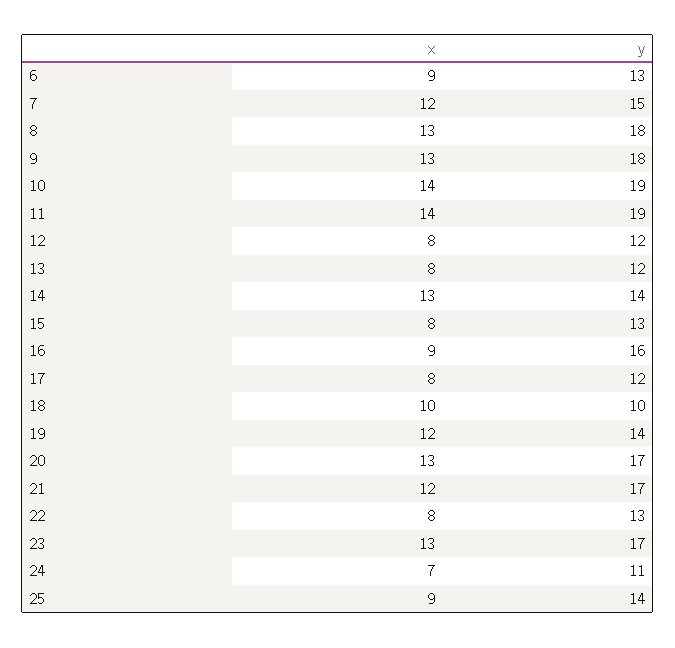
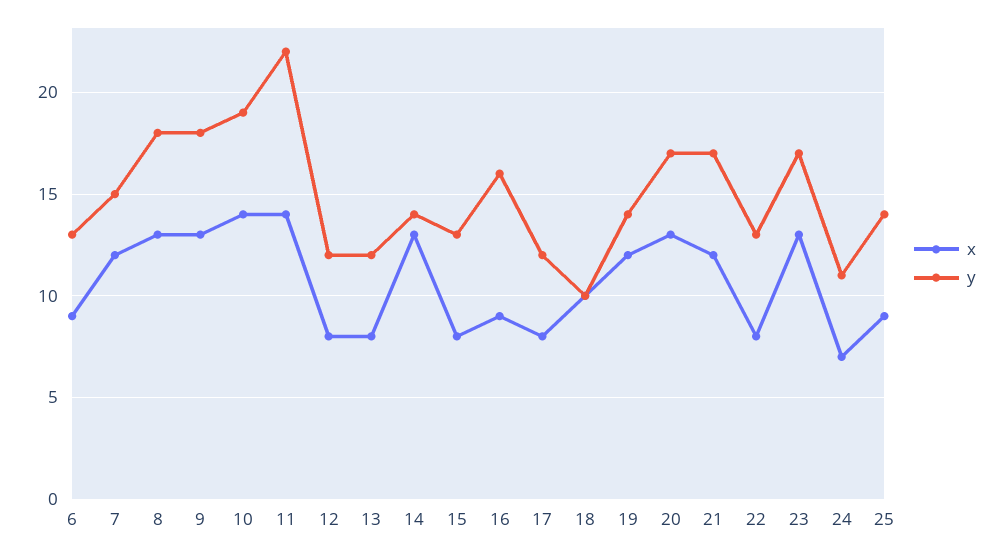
y, 11: 19 -> 22

